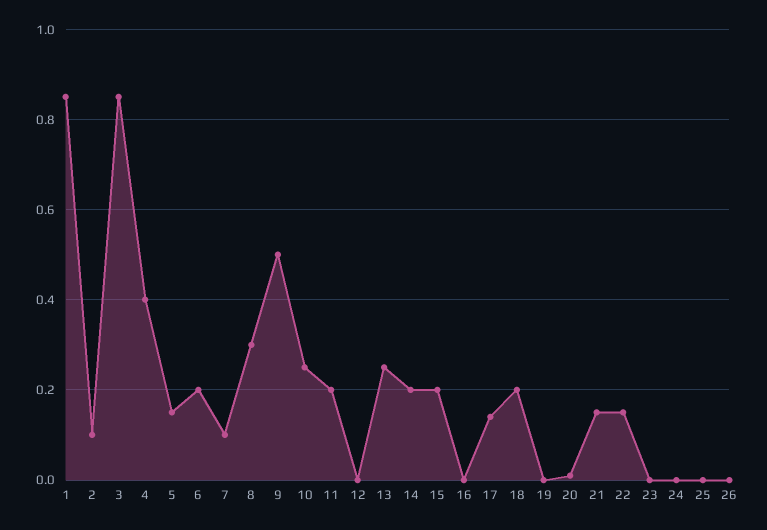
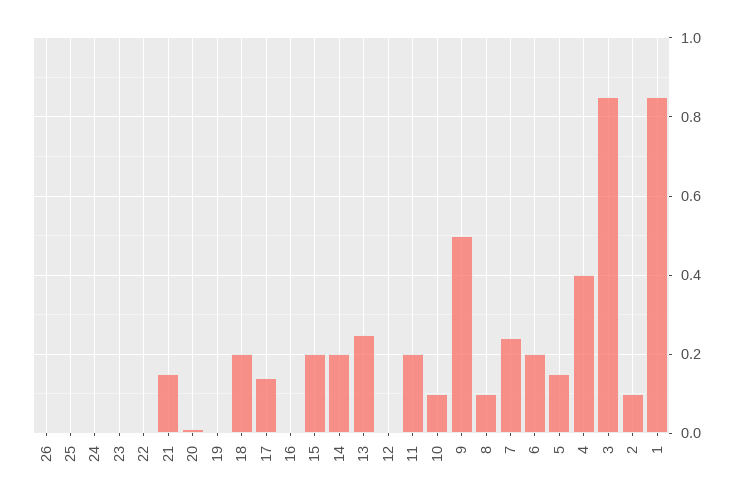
7: 0.1 -> 0.25
8: 0.3 -> 0.1
10: 0.25 -> 0.1
22: 0.15 -> 0

